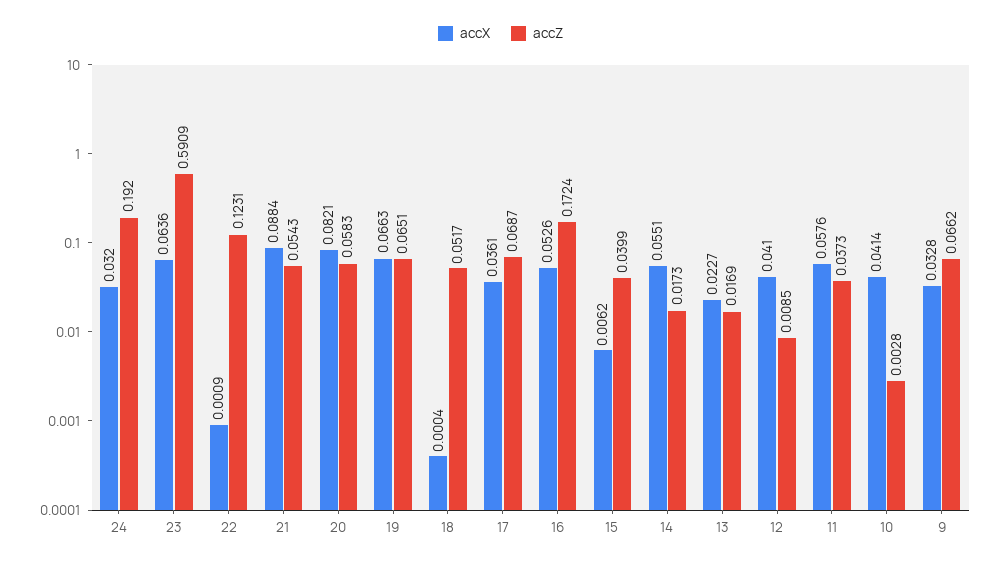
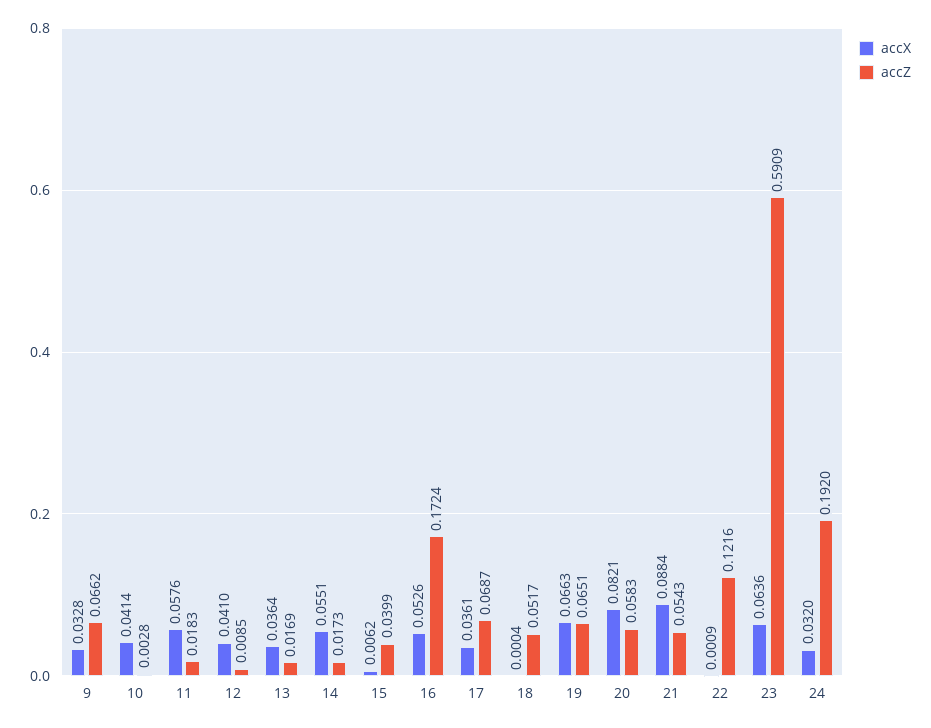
accZ, 22: 0.1231 -> 0.1216
accX, 13: 0.0227 -> 0.0364
accZ, 11: 0.0373 -> 0.0183

